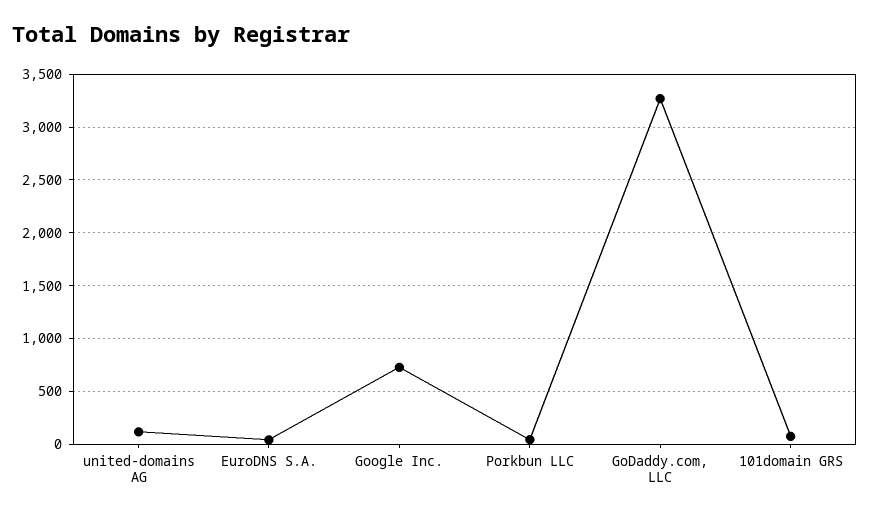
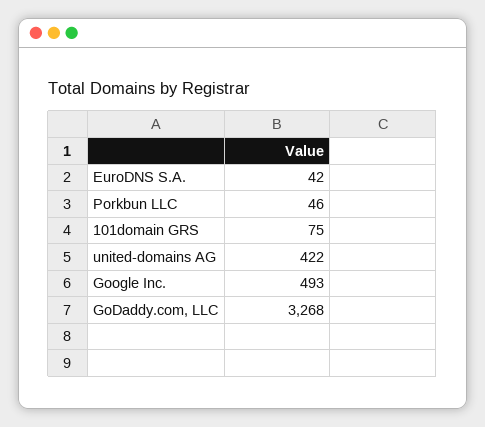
united-domains AG: 100 -> 422
Google Inc.: 700 -> 493

